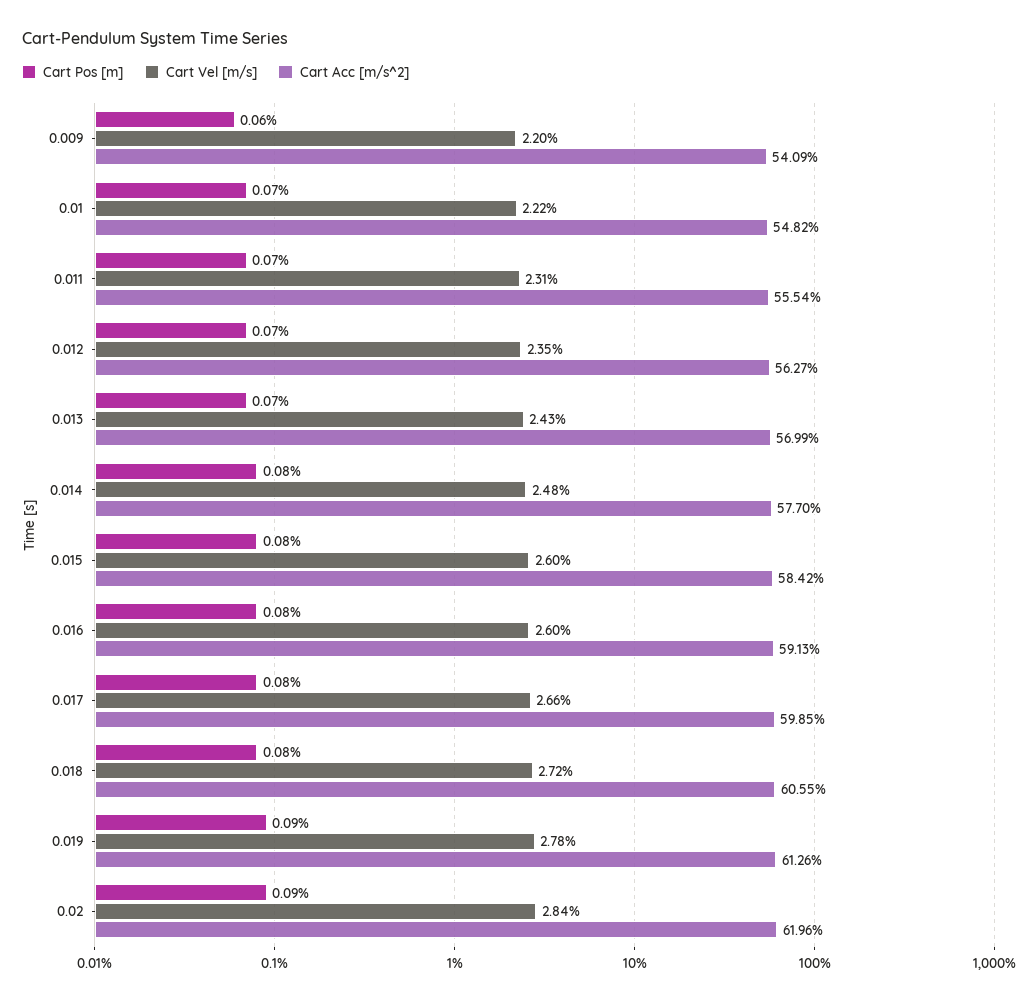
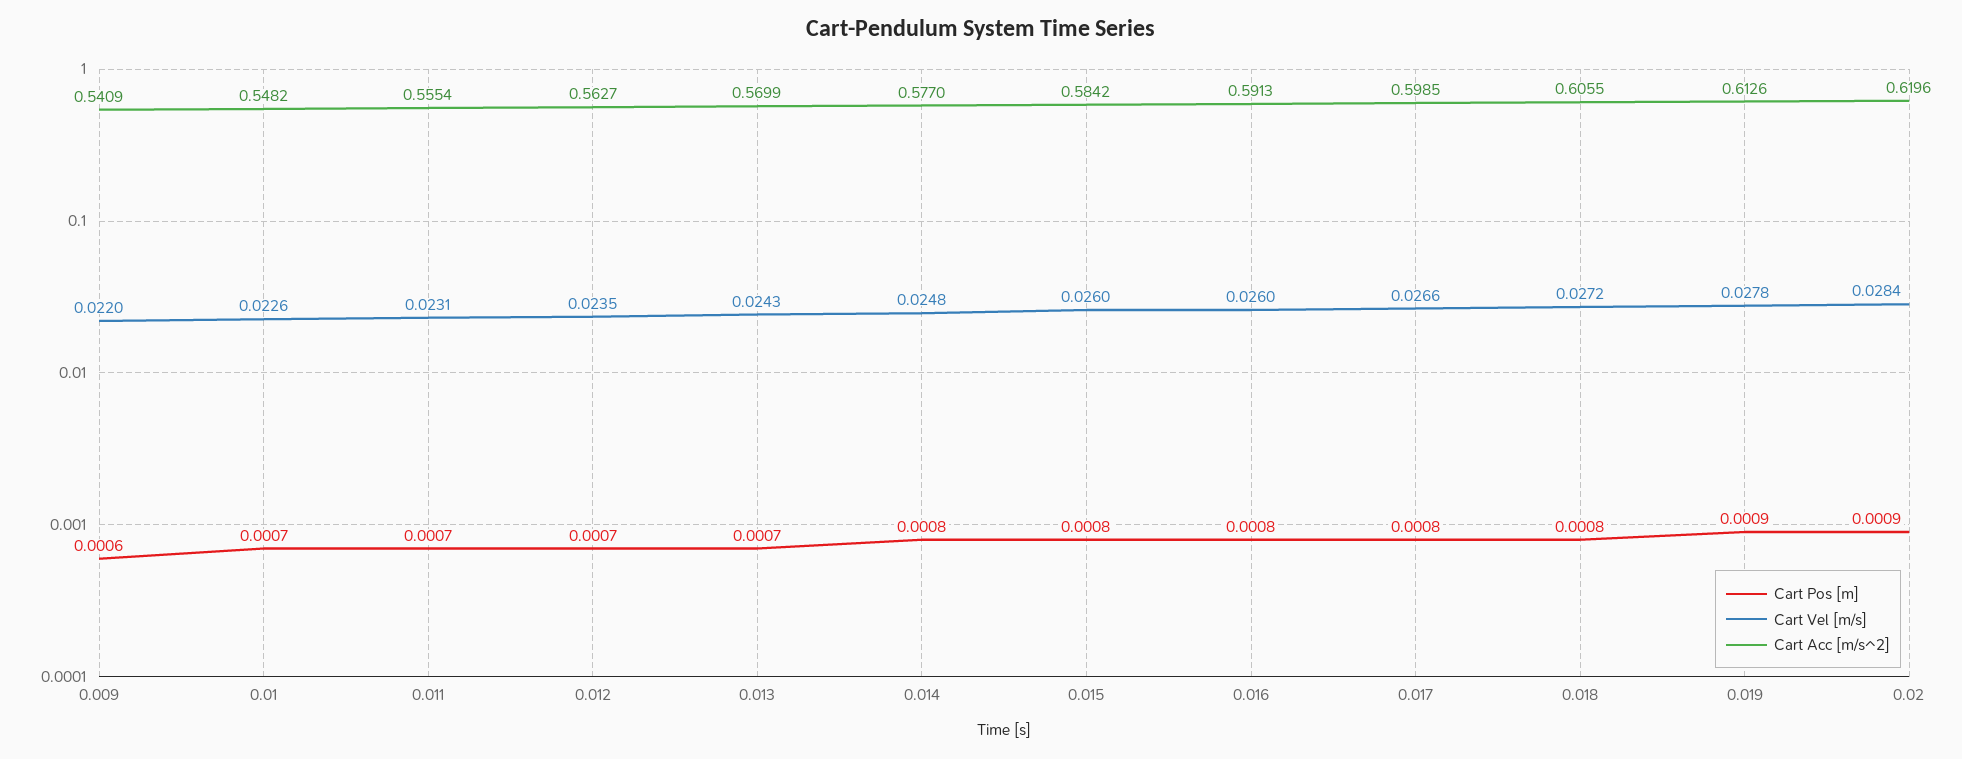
Cart Vel [m/s], 0.01: 0.0222 -> 0.0226

